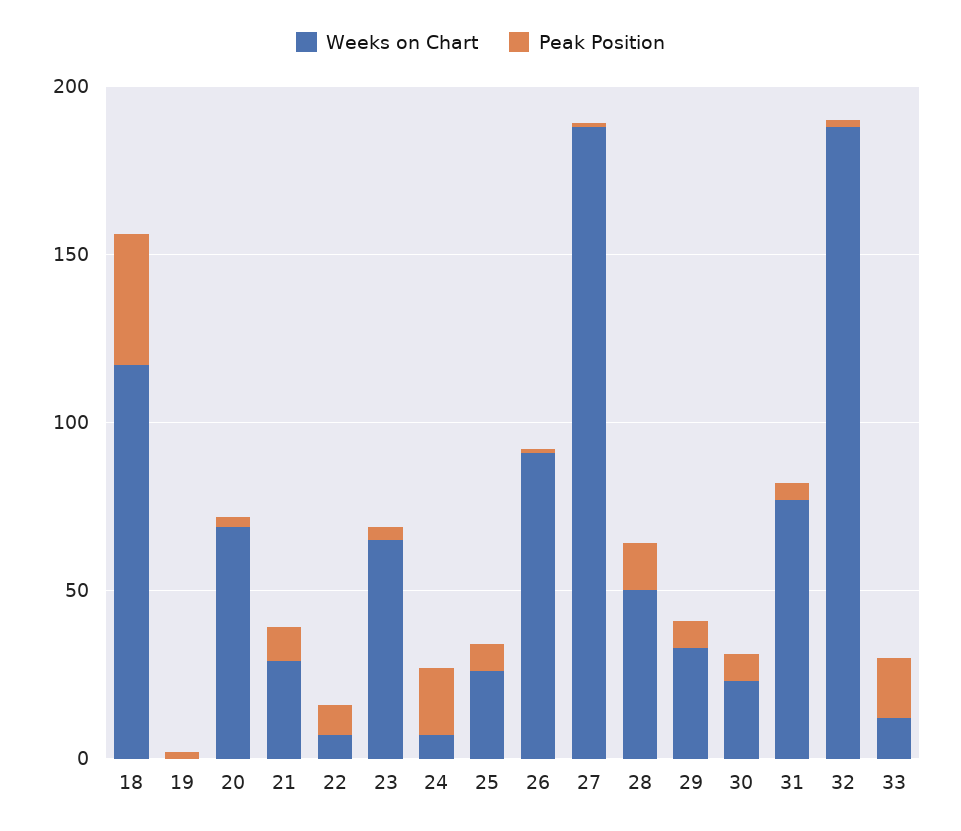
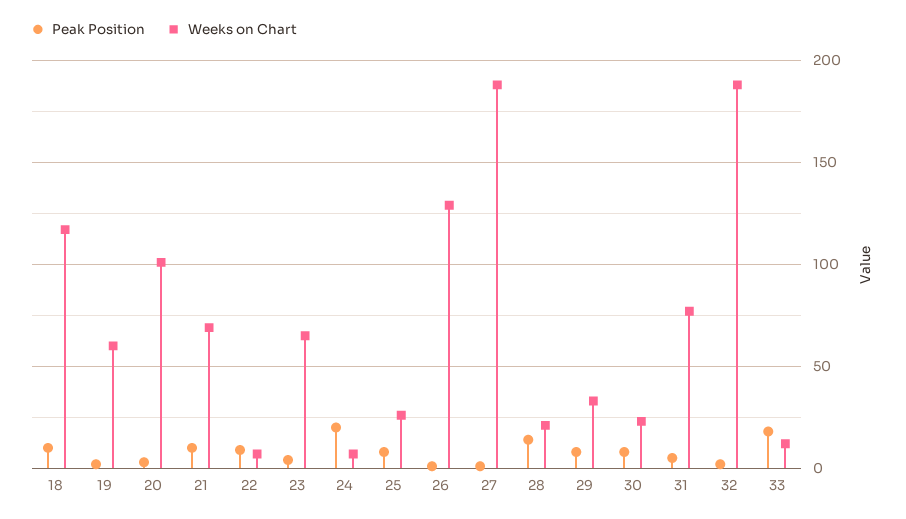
Peak Position, 18: 40 -> 10
Weeks on Chart, 19: 0 -> 60
Weeks on Chart, 20: 70 -> 100
Weeks on Chart, 21: 30 -> 70
Weeks on Chart, 26: 90 -> 130
Weeks on Chart, 28: 50 -> 20

